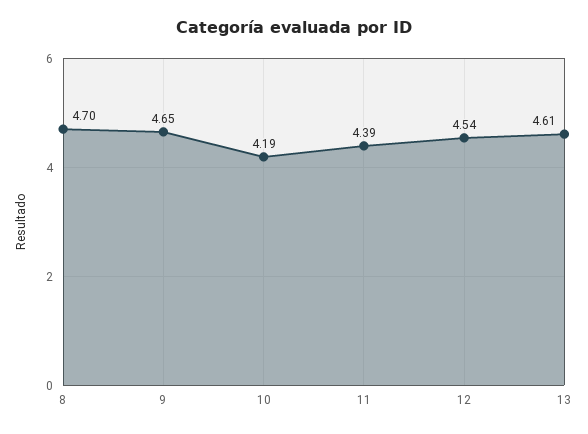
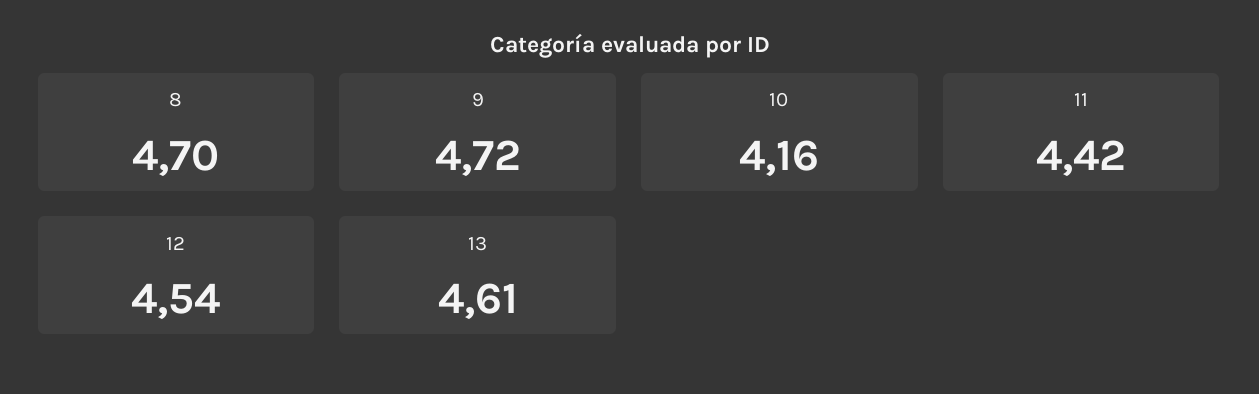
9: 4.65 -> 4.72
10: 4.19 -> 4.16
11: 4.39 -> 4.42

